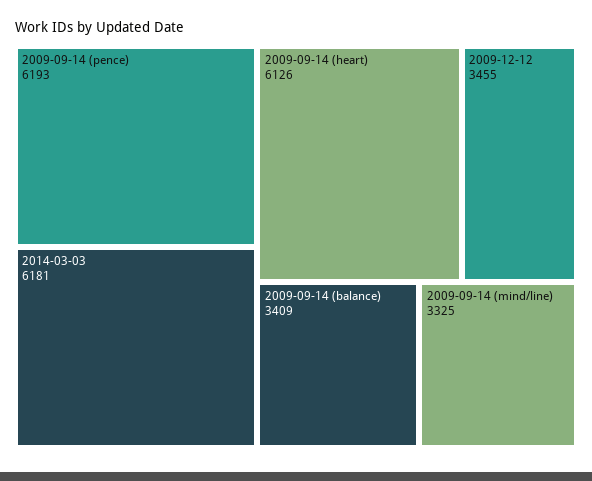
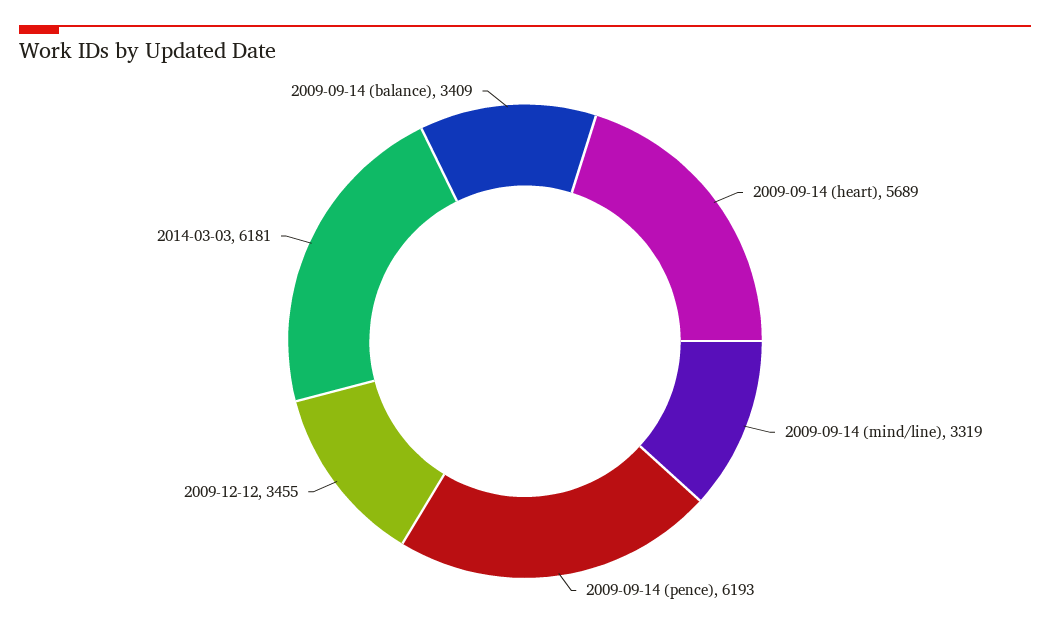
2009-09-14 (heart): 6126 -> 5689
2009-09-14 (mind/line): 3325 -> 3319

